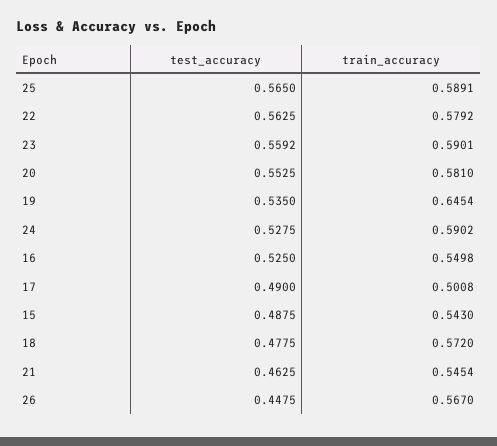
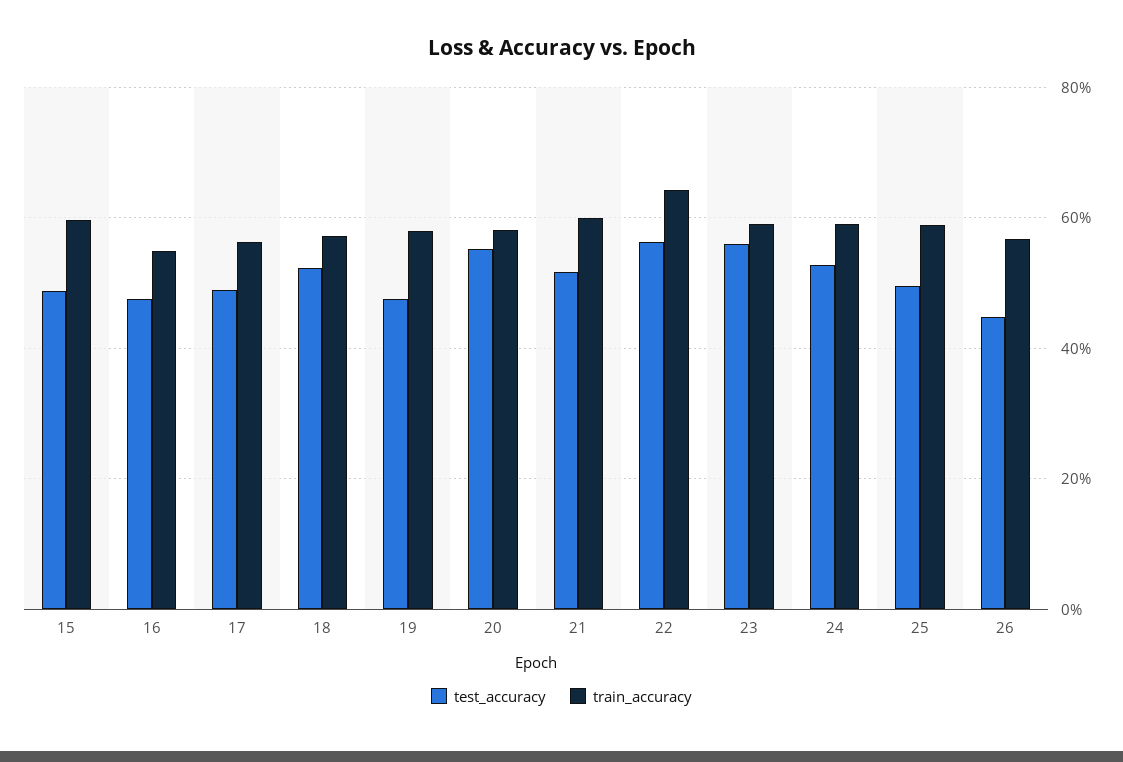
test_accuracy, 25: 0.565 -> 0.5
train_accuracy, 22: 0.5792 -> 0.64
test_accuracy, 19: 0.535 -> 0.48
train_accuracy, 19: 0.6454 -> 0.58
test_accuracy, 16: 0.525 -> 0.48
train_accuracy, 17: 0.5008 -> 0.56
train_accuracy, 15: 0.543 -> 0.6
test_accuracy, 18: 0.4775 -> 0.52
test_accuracy, 21: 0.4625 -> 0.52
train_accuracy, 21: 0.5454 -> 0.6

